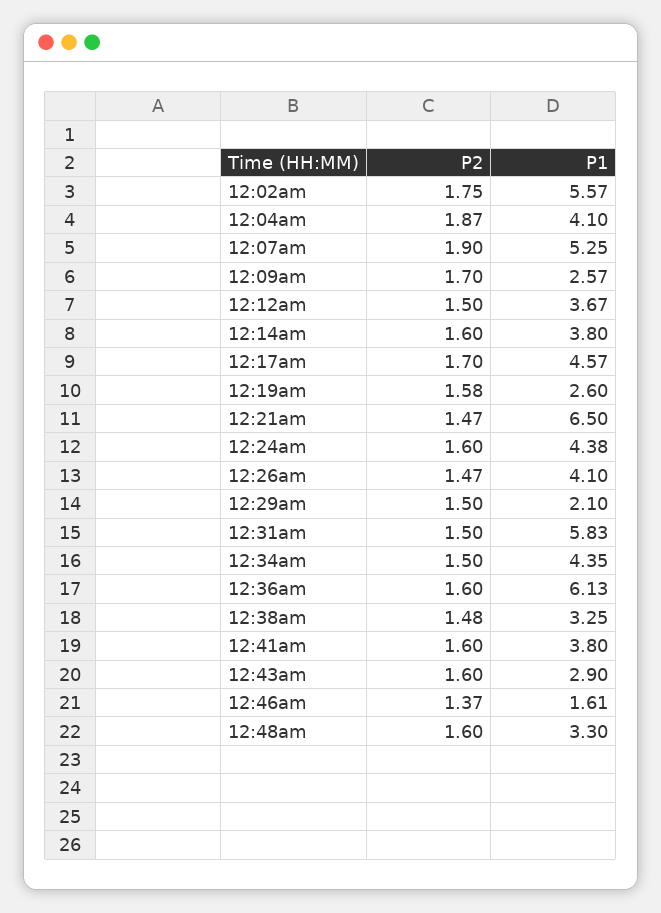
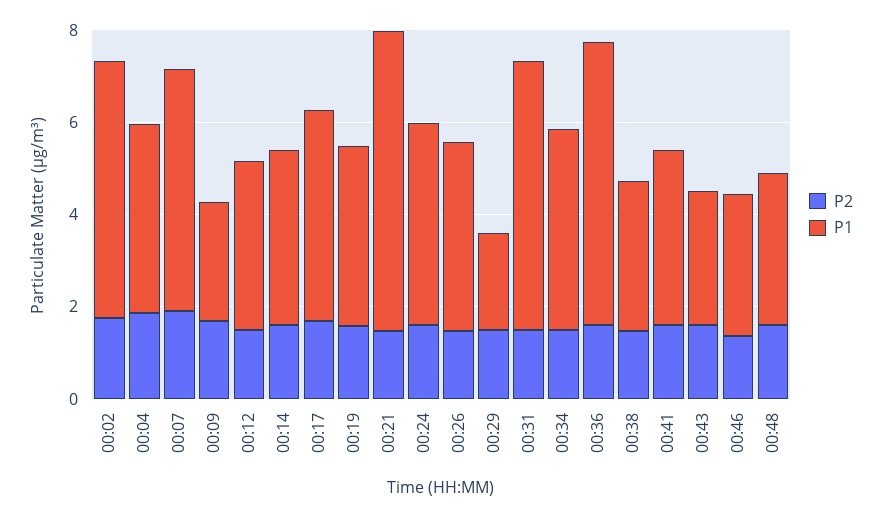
P1, 12:19am: 2.6 -> 4
P1, 12:46am: 1.61 -> 3

